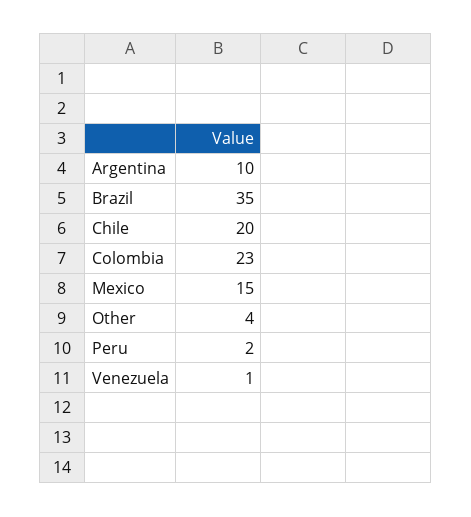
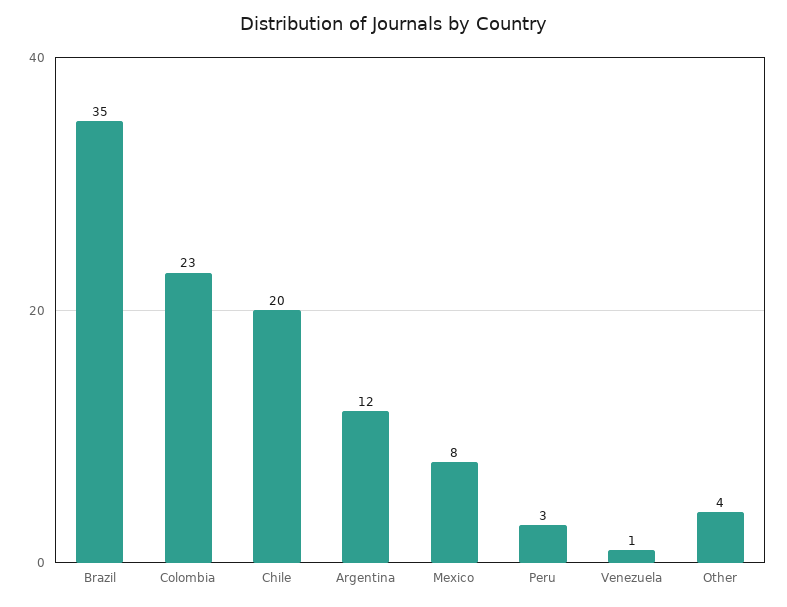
Argentina: 10 -> 12
Mexico: 15 -> 8
Peru: 2 -> 3

